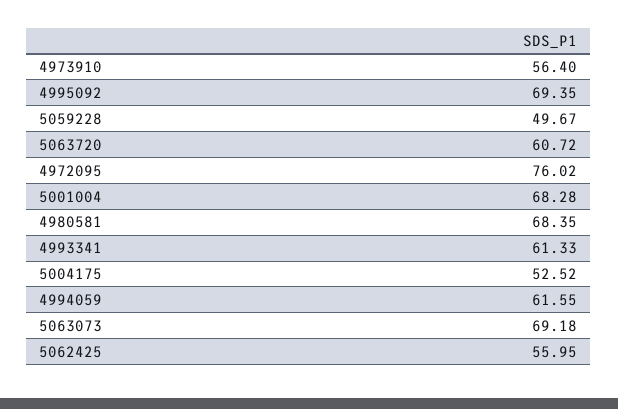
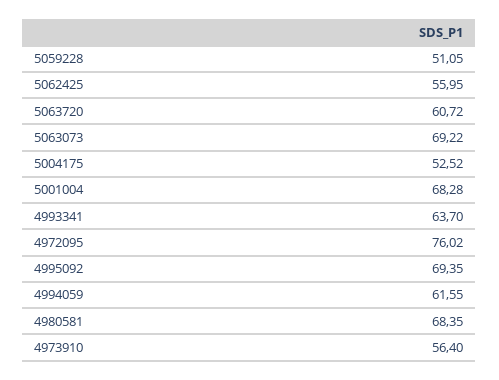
5059228: 49.67 -> 51.05
4993341: 61.33 -> 63.7
5063073: 69.18 -> 69.22

